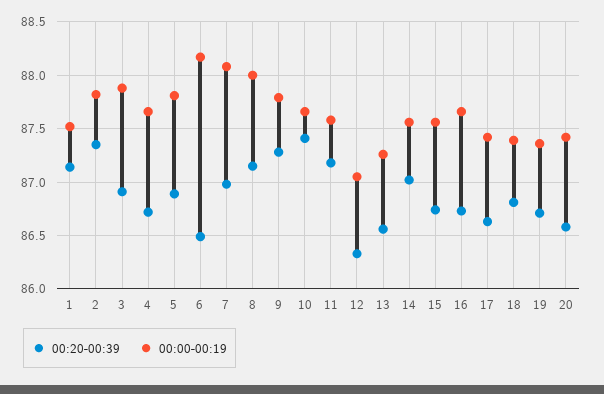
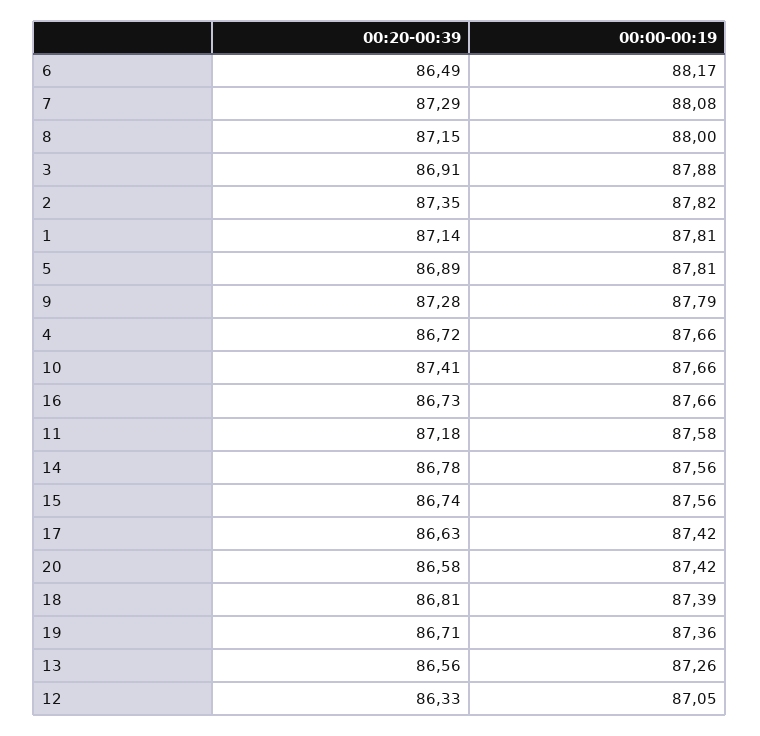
00:00-00:19, 1: 87.5 -> 87.81
00:20-00:39, 7: 87 -> 87.29
00:20-00:39, 14: 87 -> 86.78

